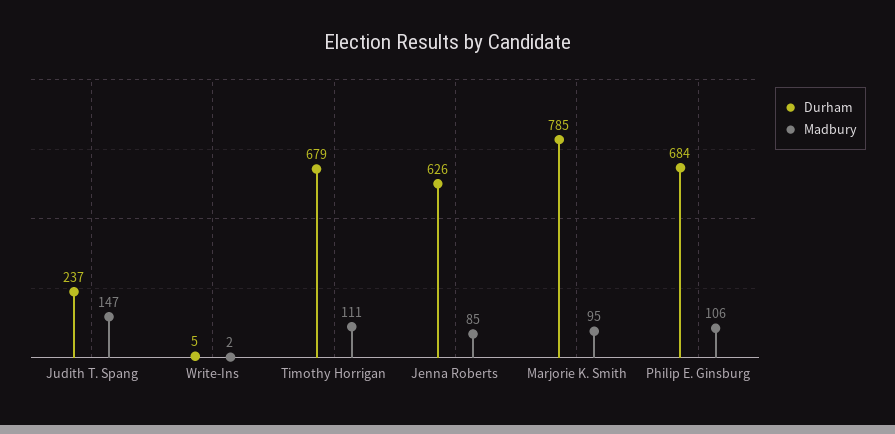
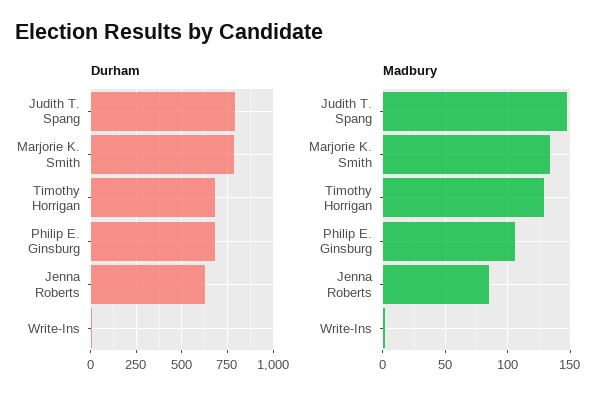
Durham, Judith T. Spang: 237 -> 800
Madbury, Timothy Horrigan: 111 -> 130
Madbury, Marjorie K. Smith: 95 -> 135

